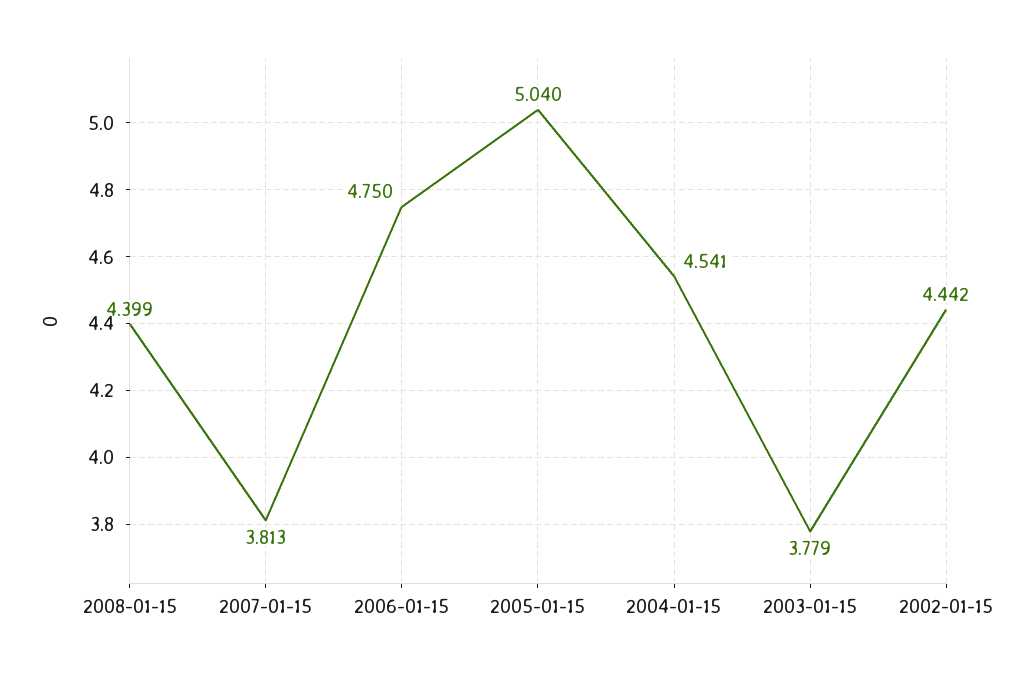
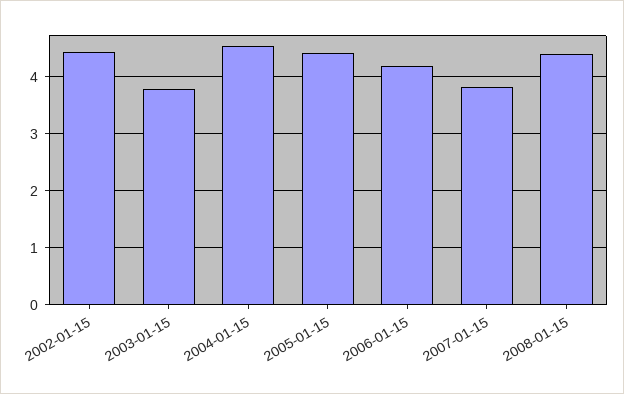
2006-01-15: 4.75 -> 4.2
2005-01-15: 5.04 -> 4.4

